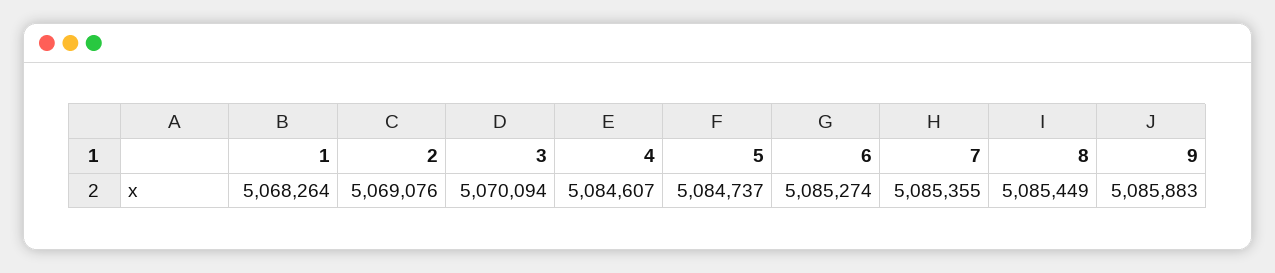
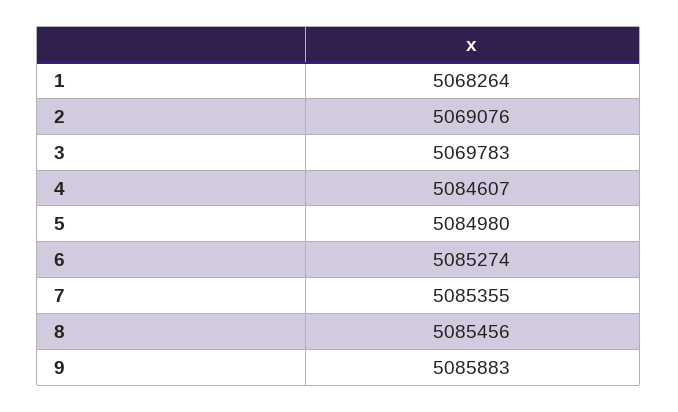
3: 5070094 -> 5069783
5: 5084737 -> 5084980
8: 5085449 -> 5085456

